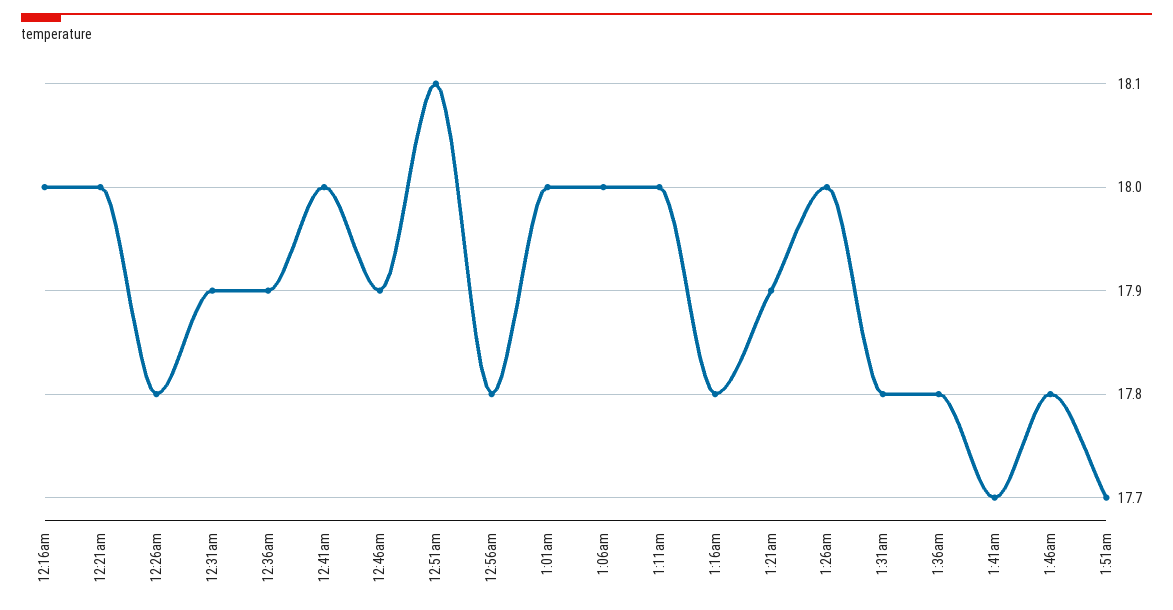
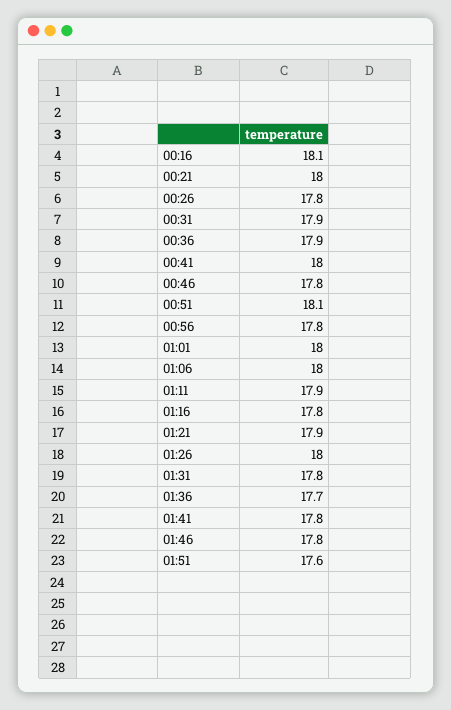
12:16am: 18 -> 18.1
12:46am: 17.9 -> 17.8
1:11am: 18 -> 17.9
1:36am: 17.8 -> 17.7
1:41am: 17.7 -> 17.8
1:51am: 17.7 -> 17.6

